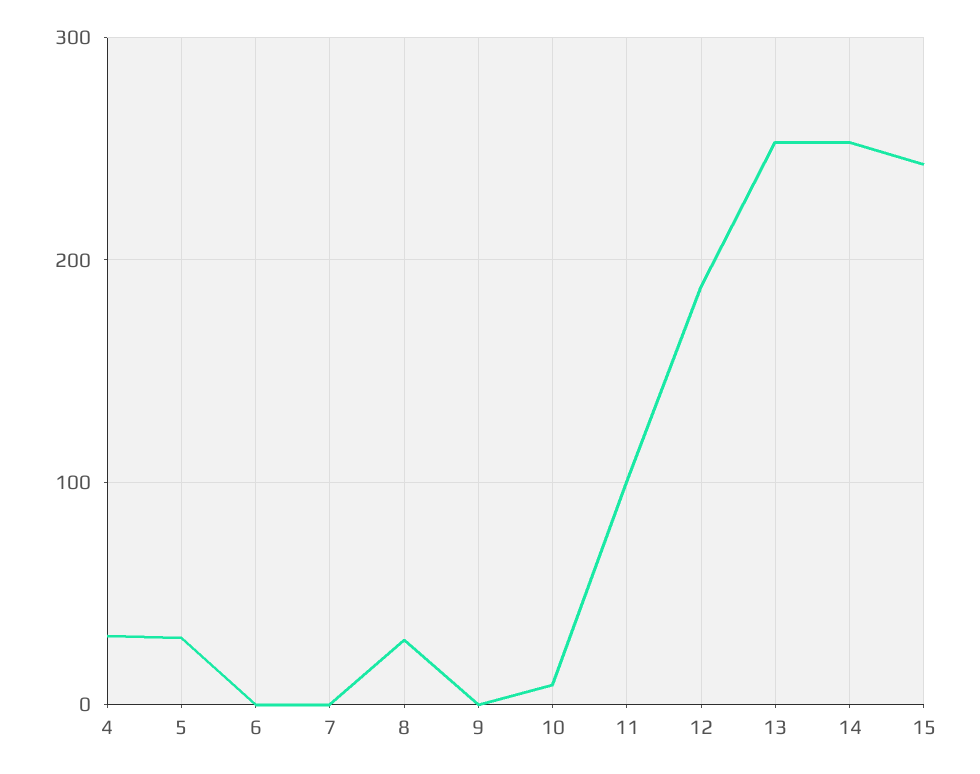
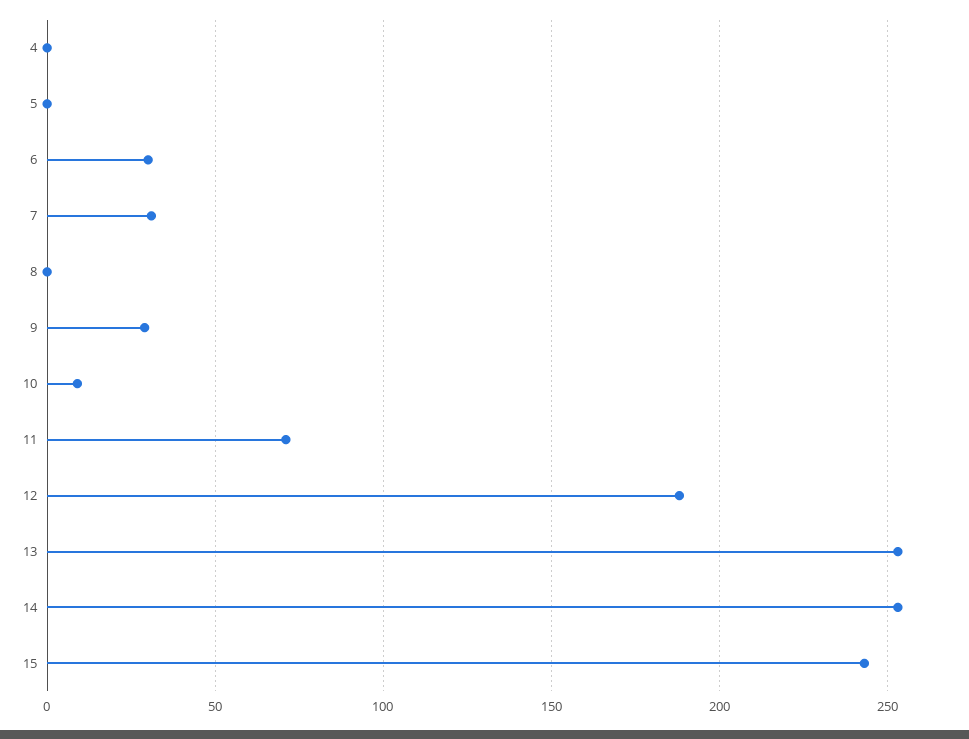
4: 30 -> 0
5: 30 -> 0
6: 0 -> 30
7: 0 -> 30
8: 30 -> 0
9: 0 -> 30
11: 100 -> 70

